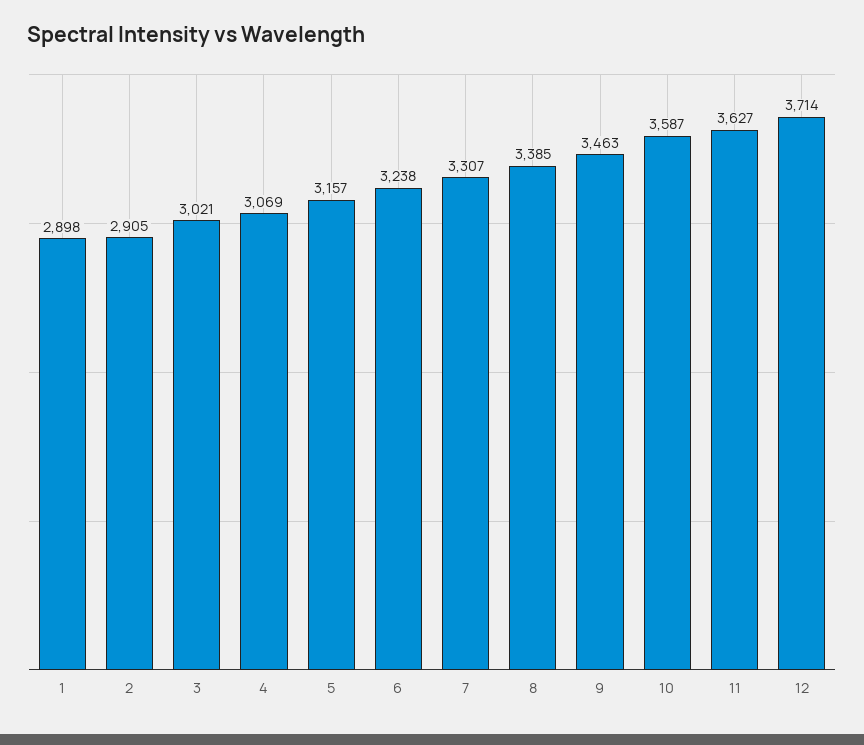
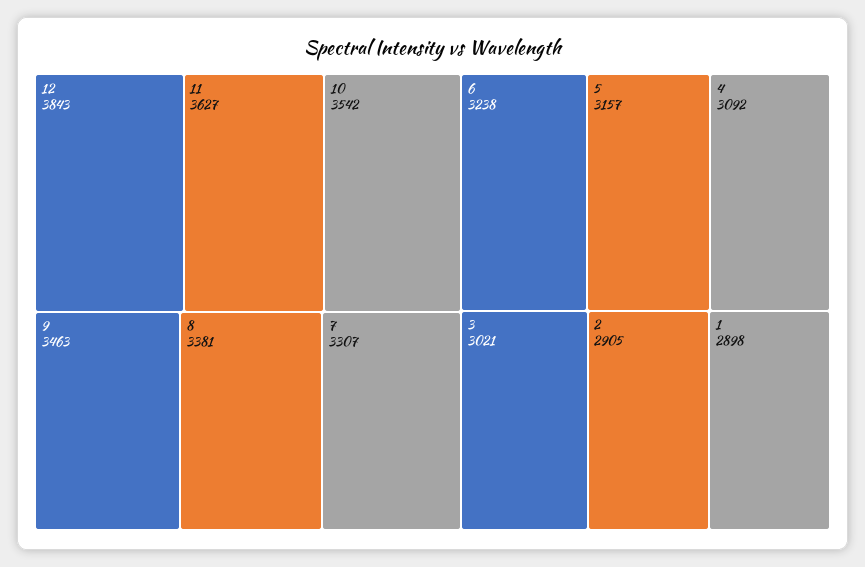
4: 3069 -> 3092
8: 3385 -> 3381
10: 3587 -> 3542
12: 3714 -> 3843

